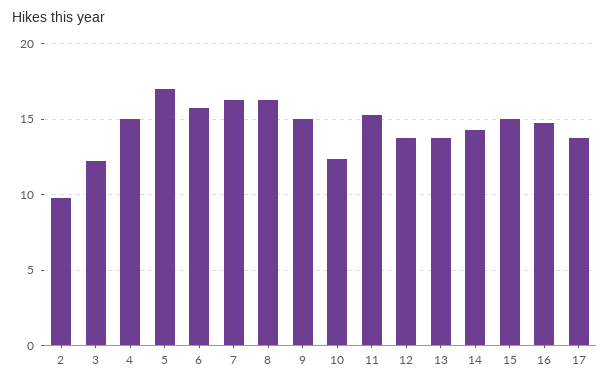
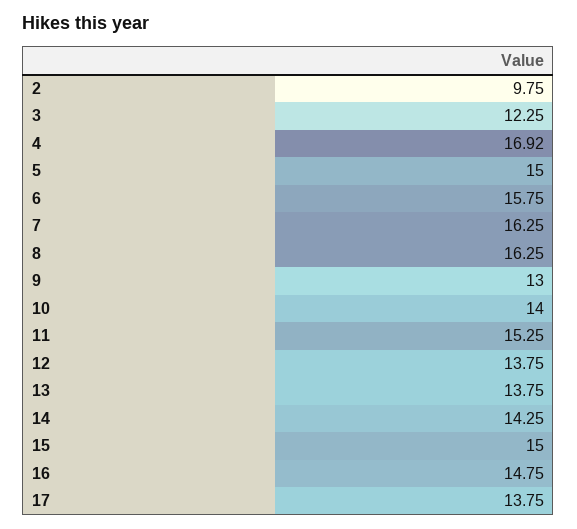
4: 15 -> 16.92
5: 17 -> 15
9: 15 -> 13
10: 12.5 -> 14

